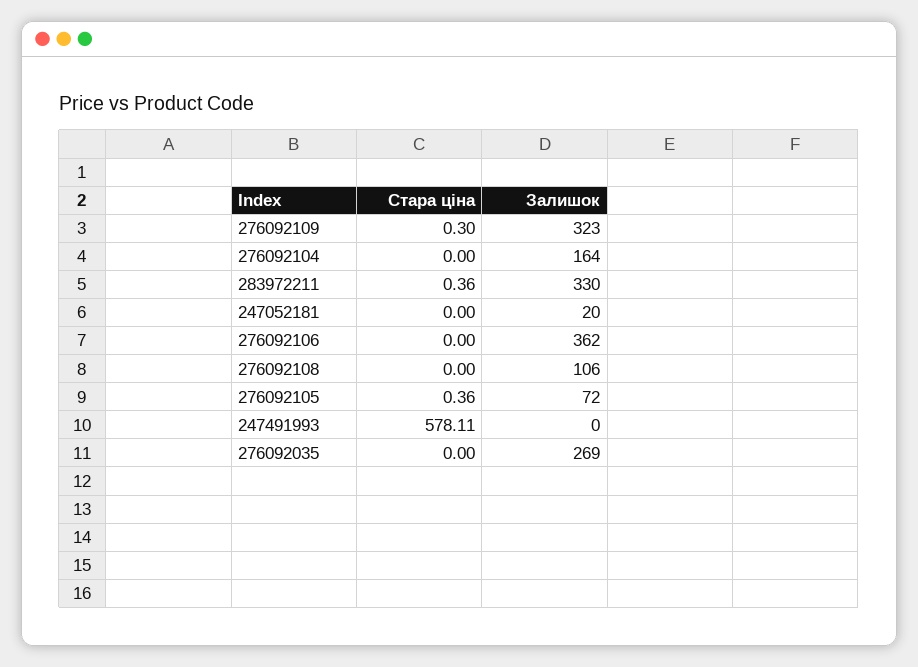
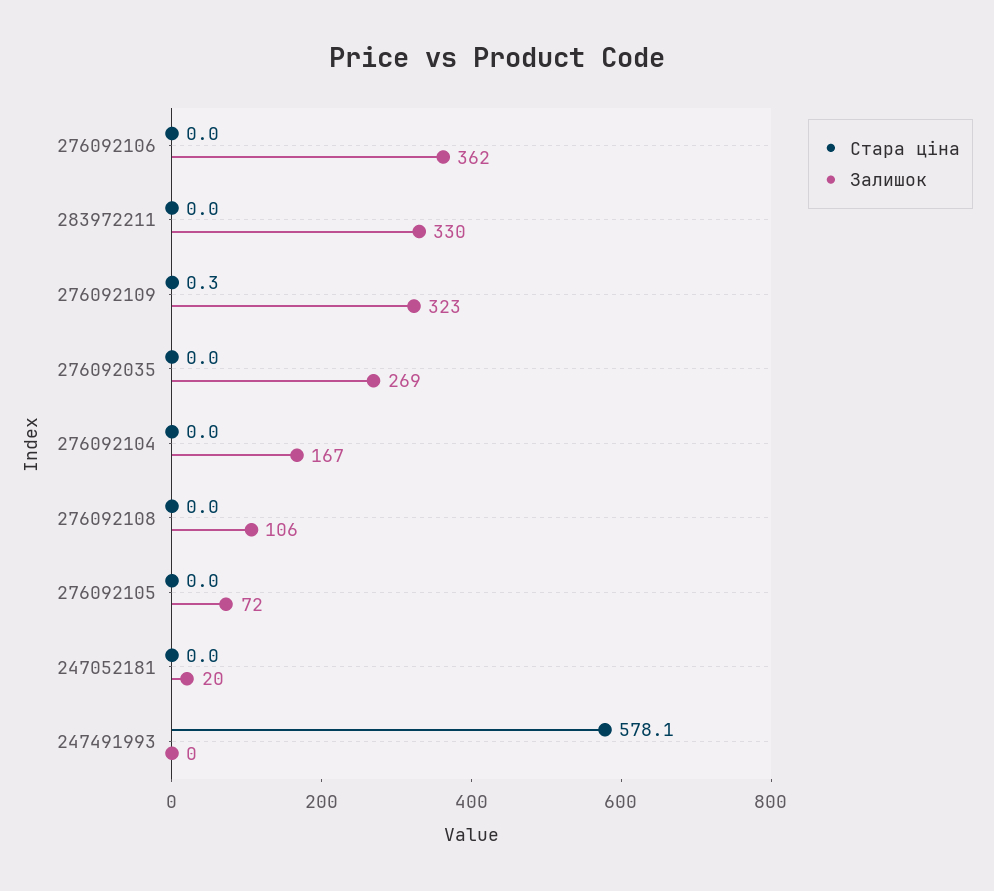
Залишок, 276092104: 164 -> 167
Стара ціна, 283972211: 0.36 -> 0
Стара ціна, 276092105: 0.36 -> 0

